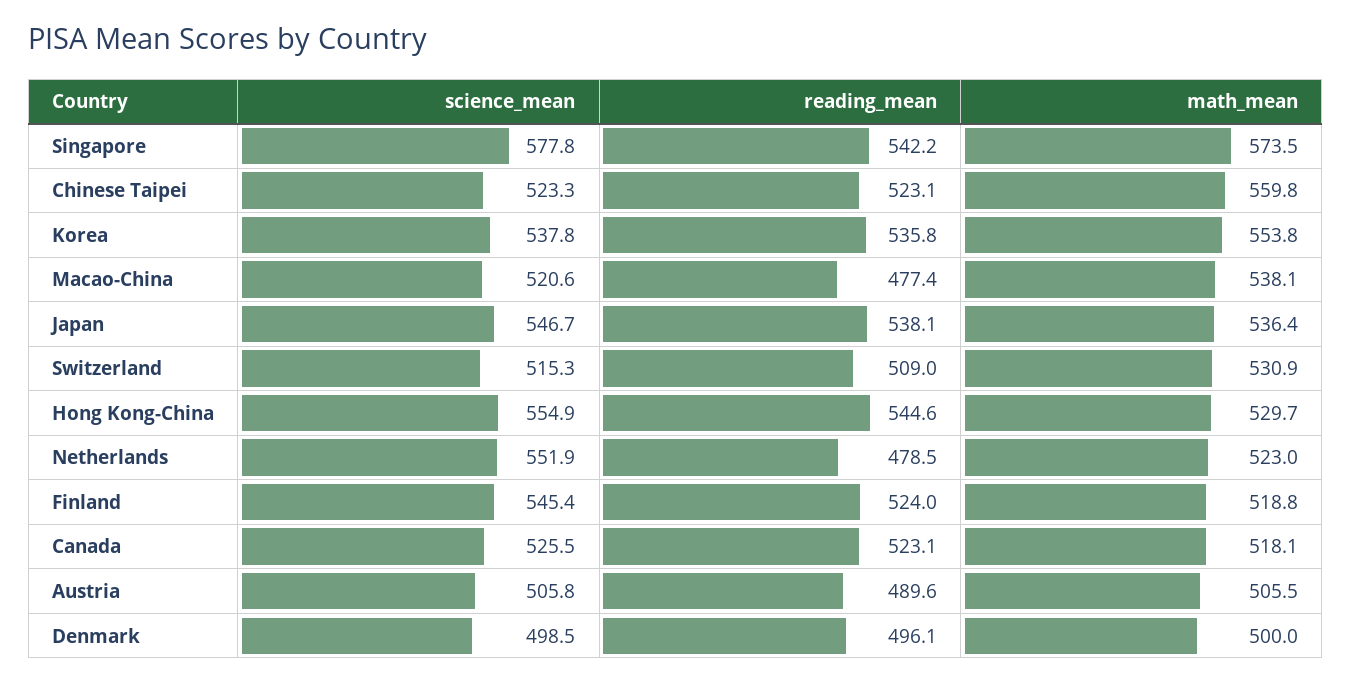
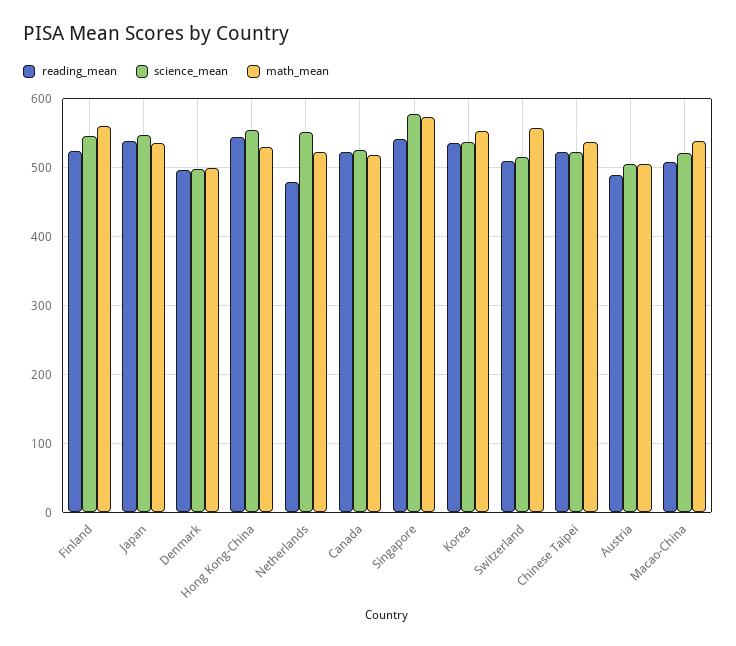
math_mean, Chinese Taipei: 559.8 -> 540
reading_mean, Macao-China: 477.4 -> 510
math_mean, Switzerland: 530.9 -> 560
math_mean, Finland: 518.8 -> 560

